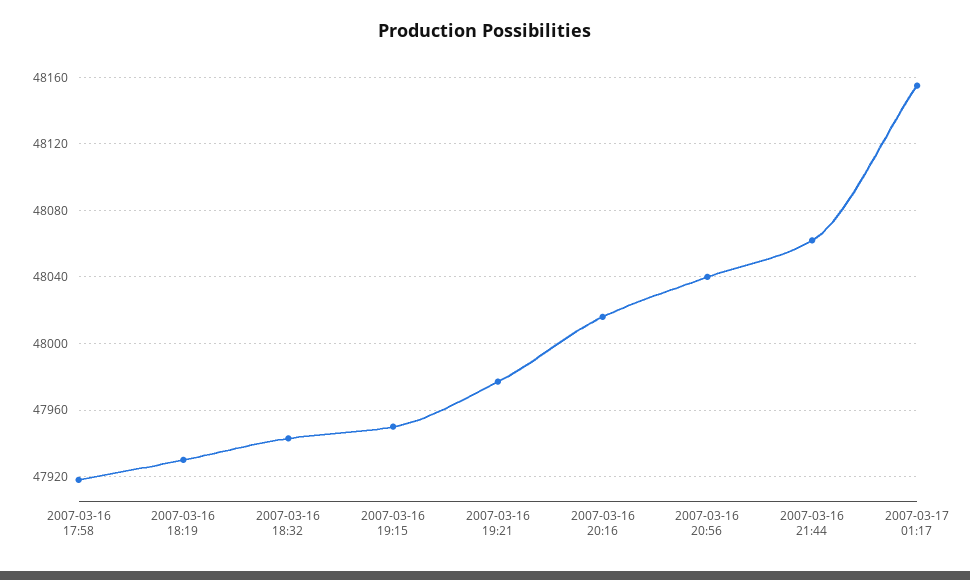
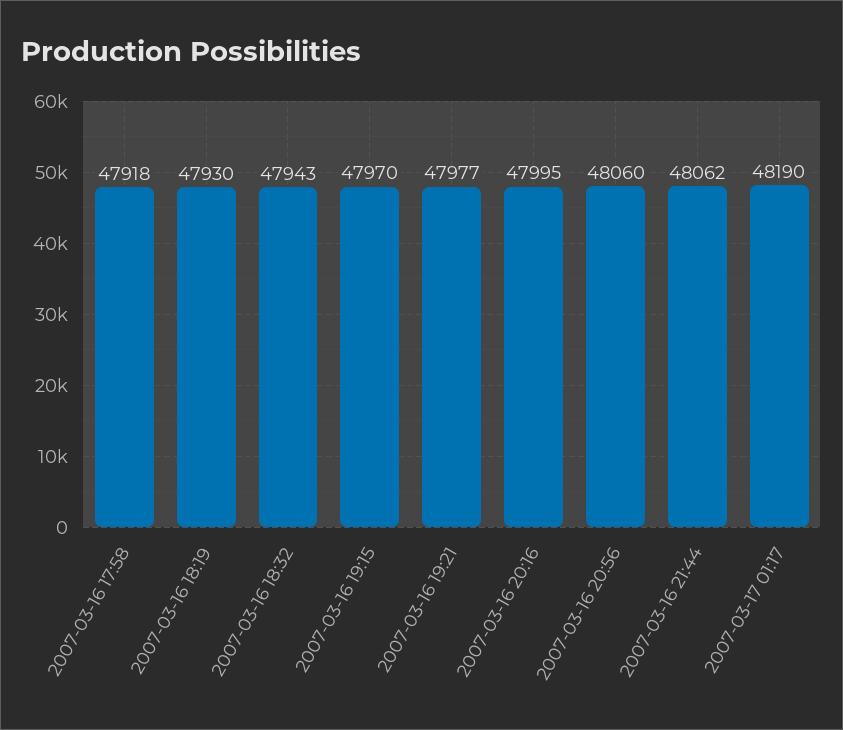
2007-03-16 19:15: 47950 -> 47970
2007-03-16 20:16: 48015 -> 47995
2007-03-16 20:56: 48040 -> 48060
2007-03-17 01:17: 48155 -> 48190

